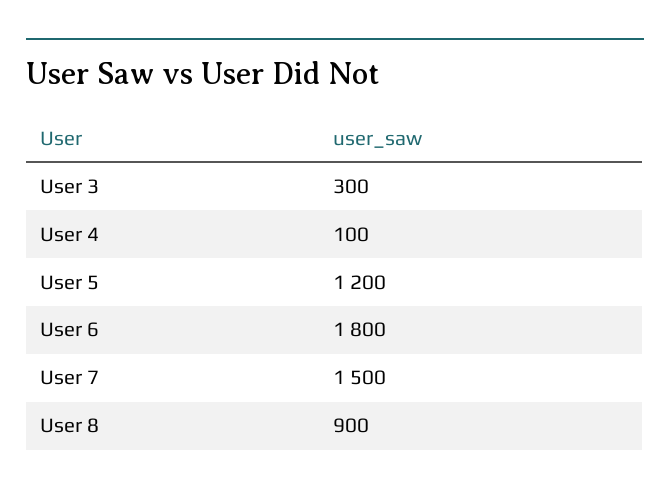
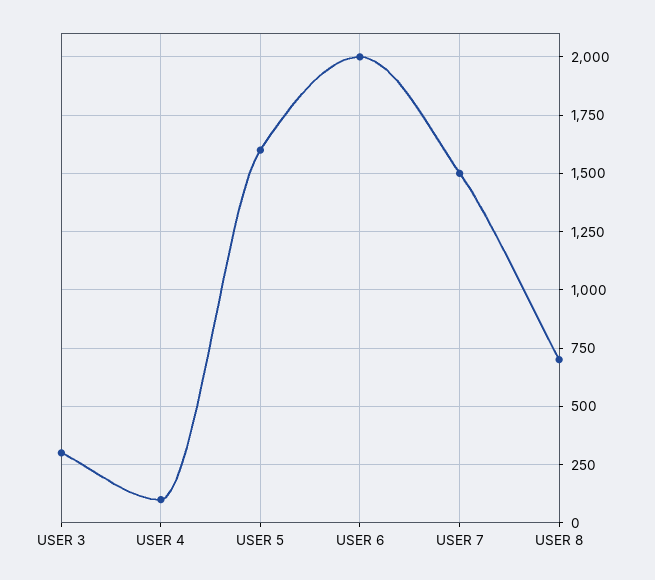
User 5: 1200 -> 1600
User 6: 1800 -> 2000
User 8: 900 -> 700

